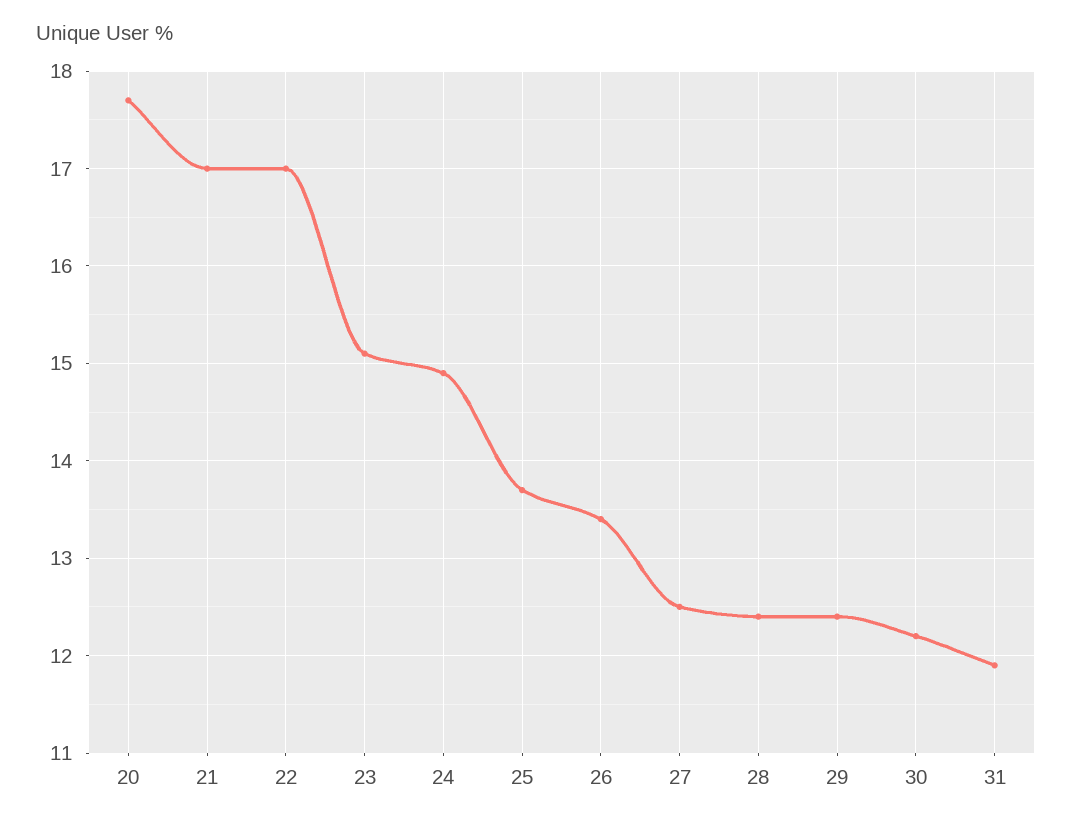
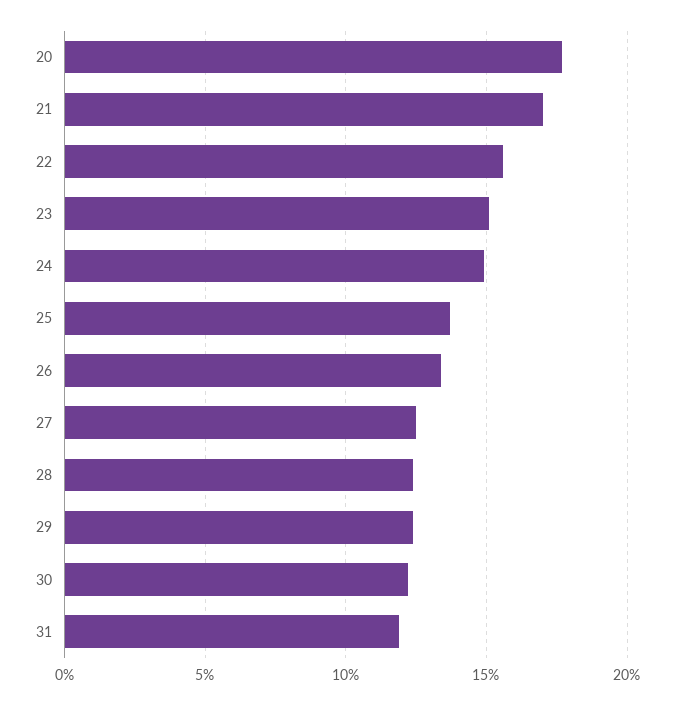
22: 17 -> 15.5

